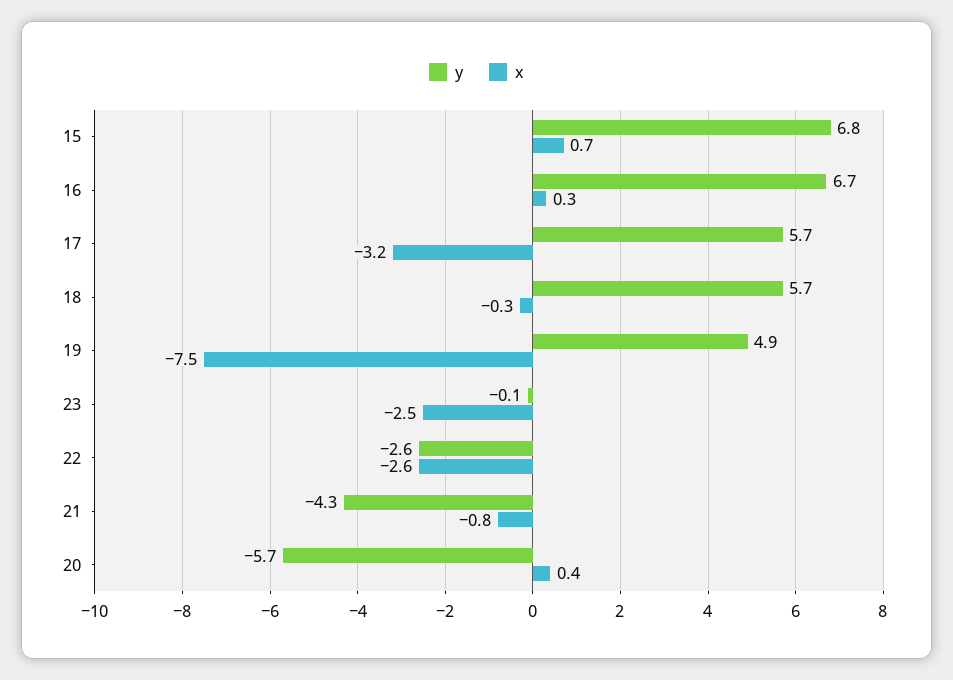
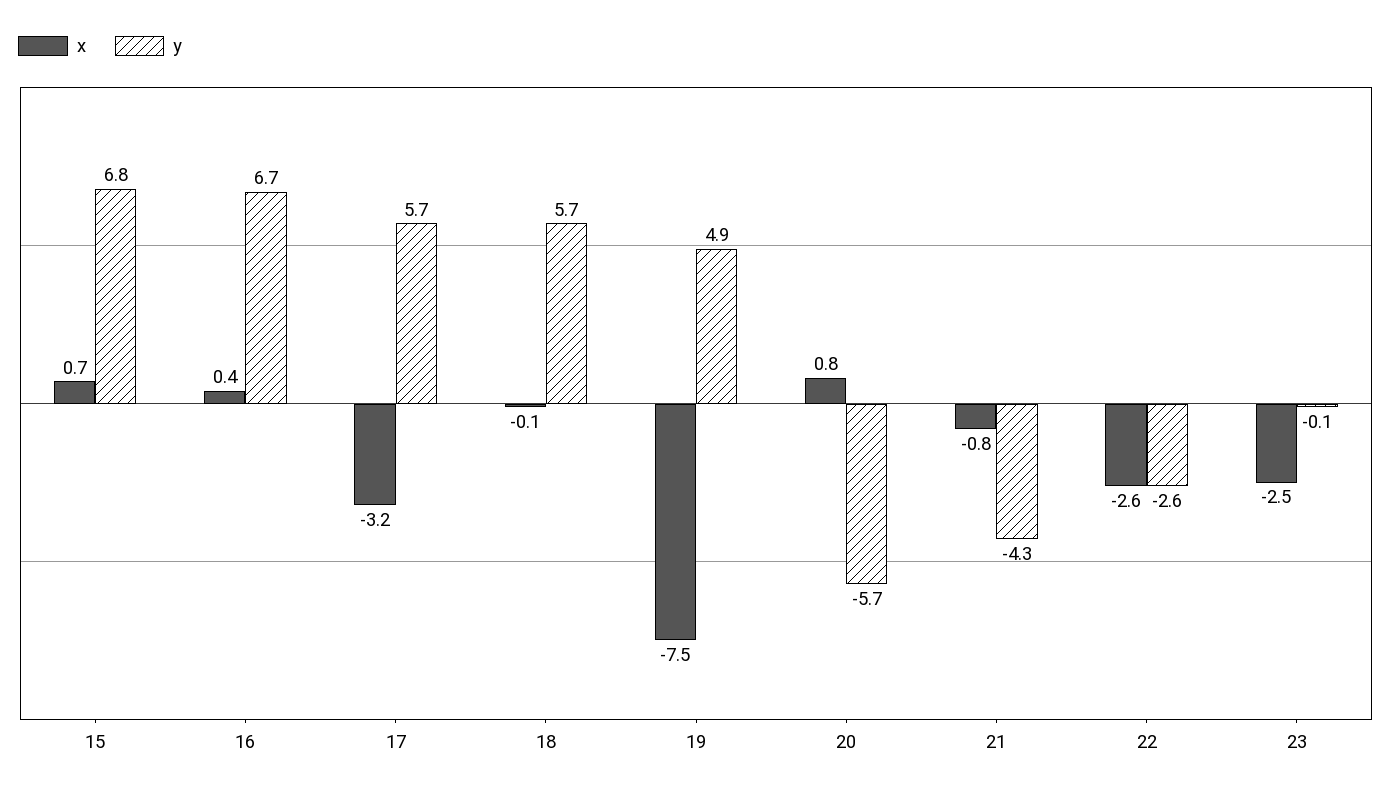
x, 16: 0.3 -> 0.4
x, 18: -0.3 -> -0.1
x, 20: 0.4 -> 0.8

